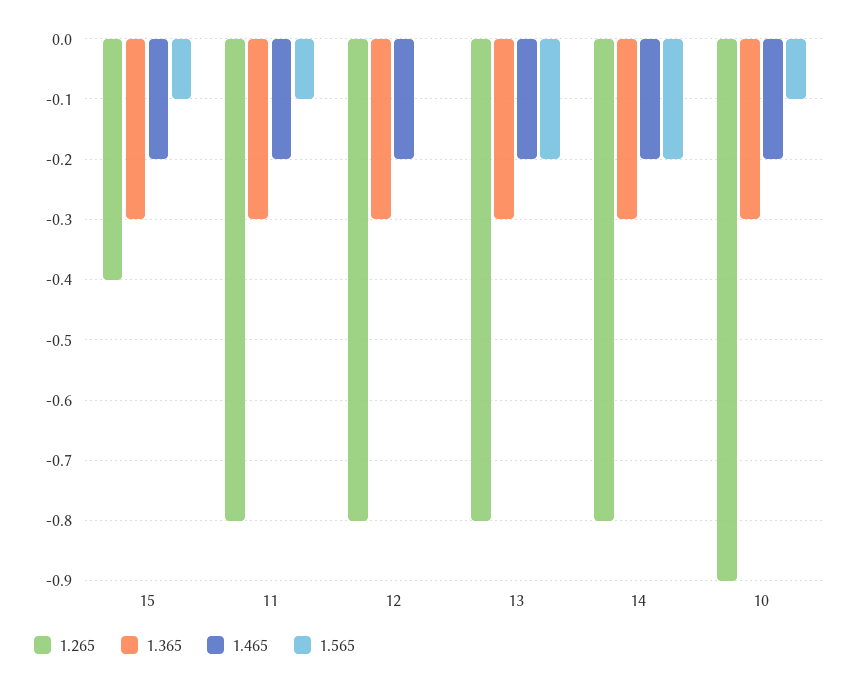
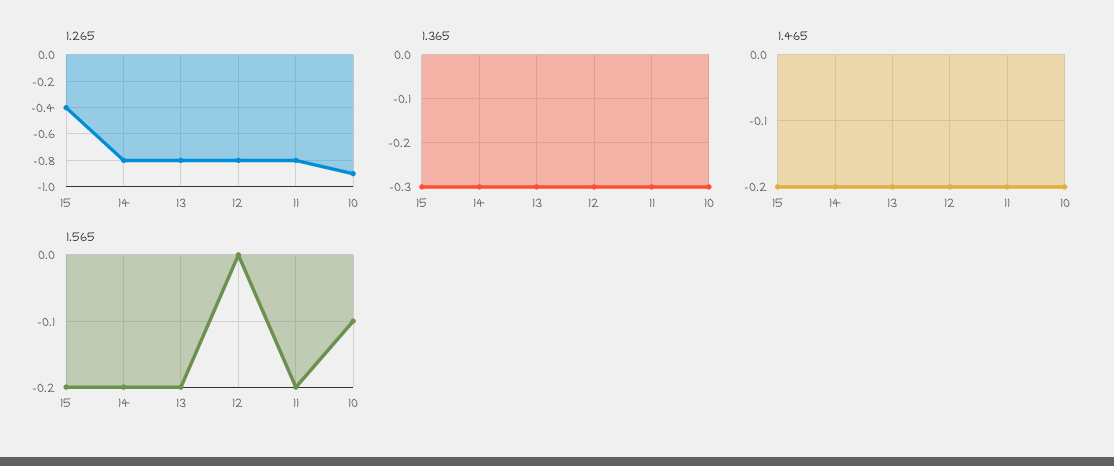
1.565, 15: -0.1 -> -0.2
1.565, 11: -0.1 -> -0.2

